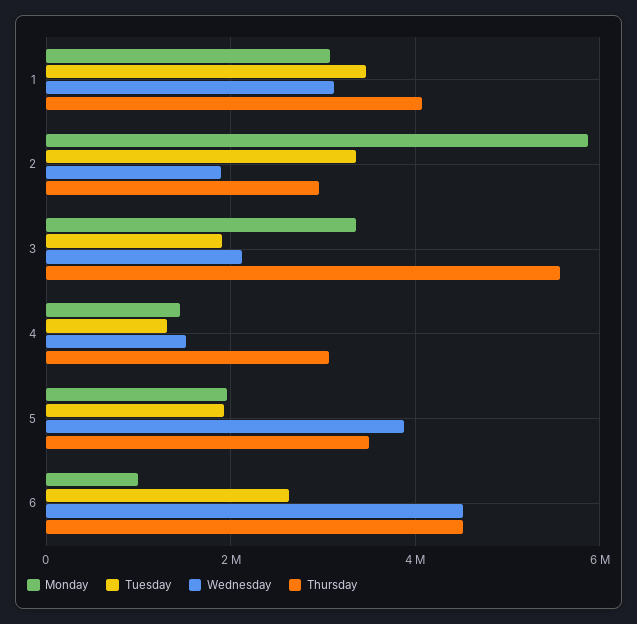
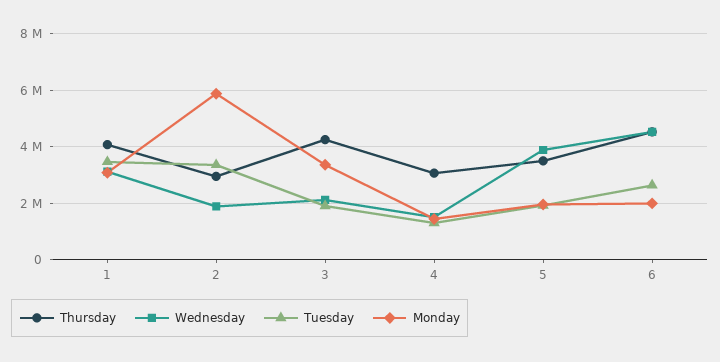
Thursday, 3: 5600000 -> 4250000
Monday, 6: 1000000 -> 2000000

